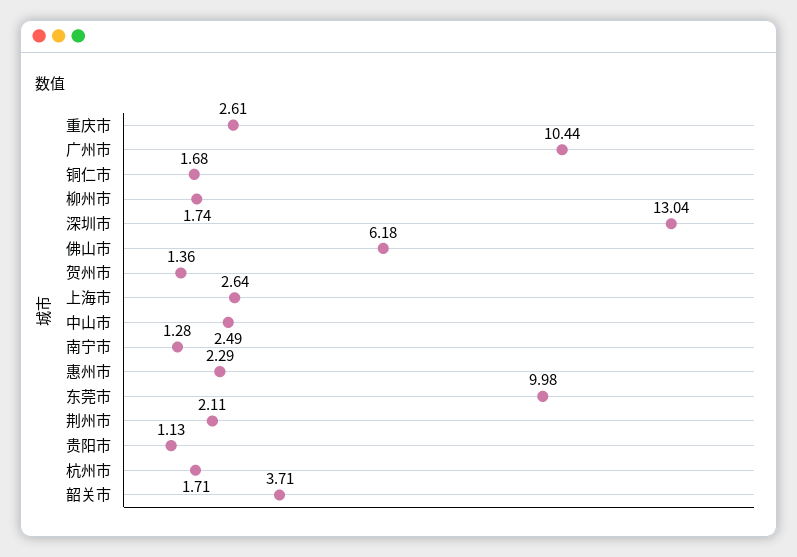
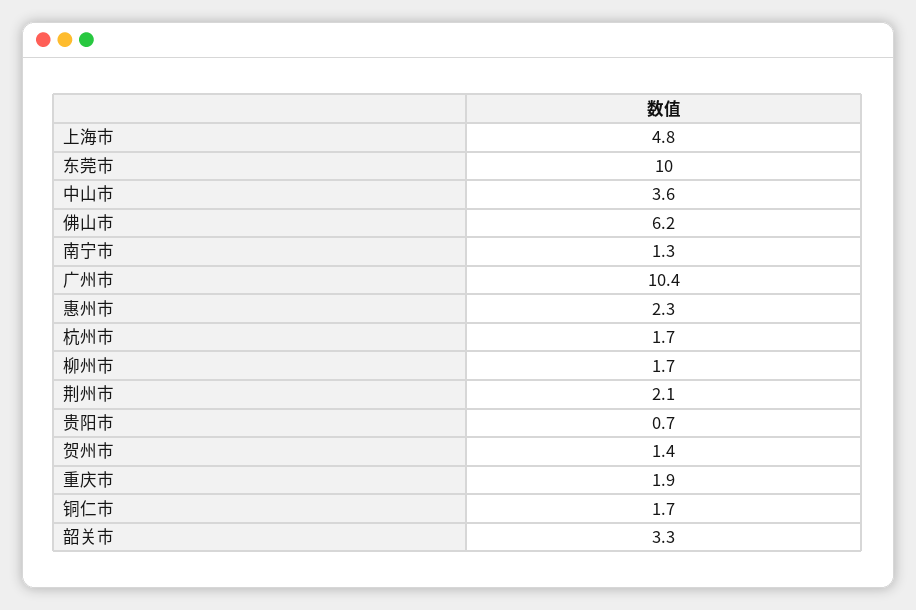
重庆市: 2.61 -> 1.9
深圳市: 13.04 -> none
上海市: 2.64 -> 4.8
中山市: 2.49 -> 3.6
贵阳市: 1.13 -> 0.7
韶关市: 3.71 -> 3.3

